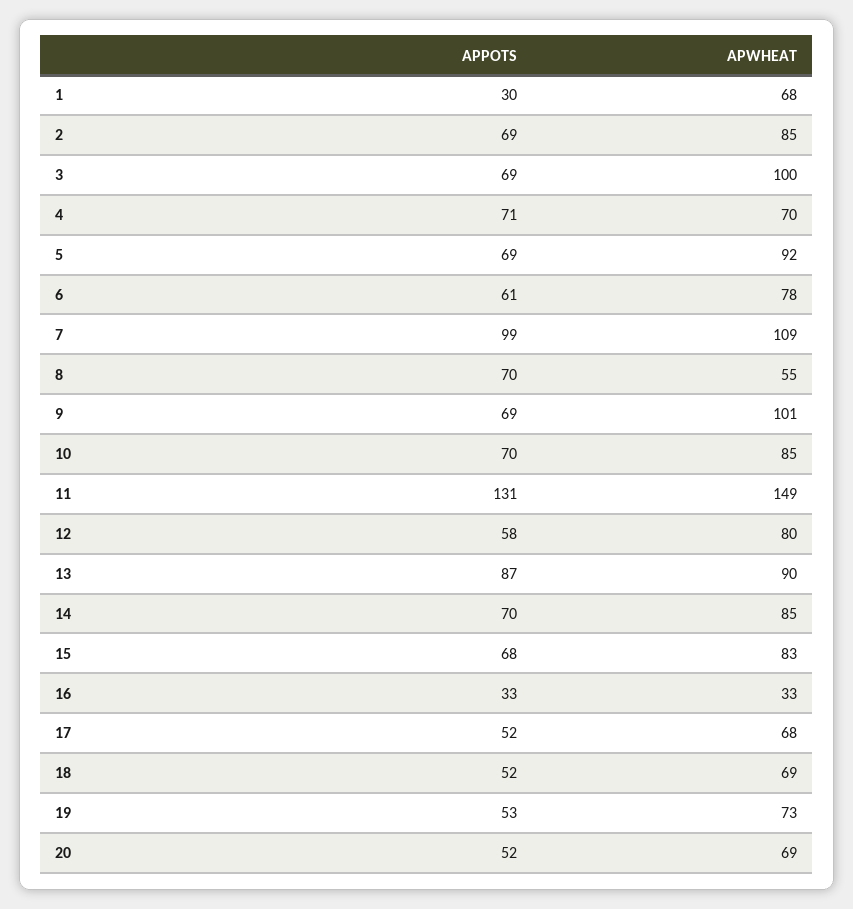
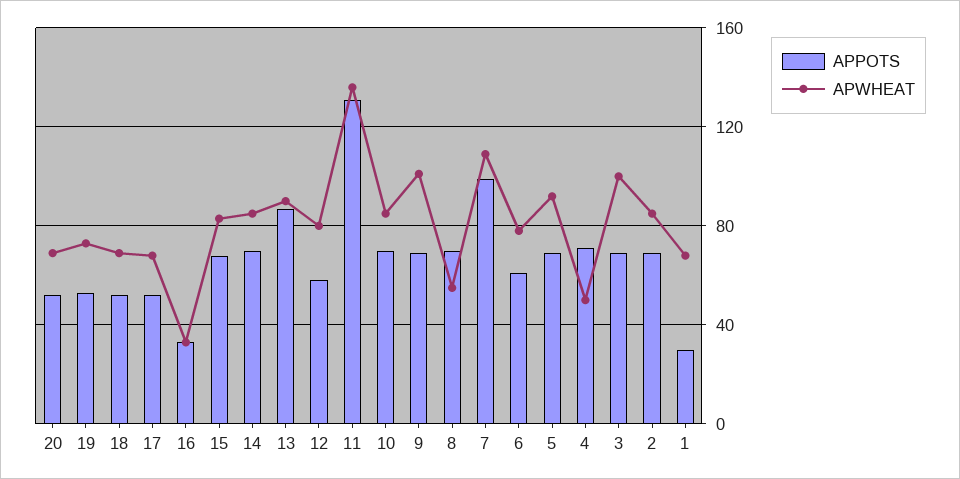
APWHEAT, 4: 70 -> 50
APWHEAT, 11: 149 -> 135

